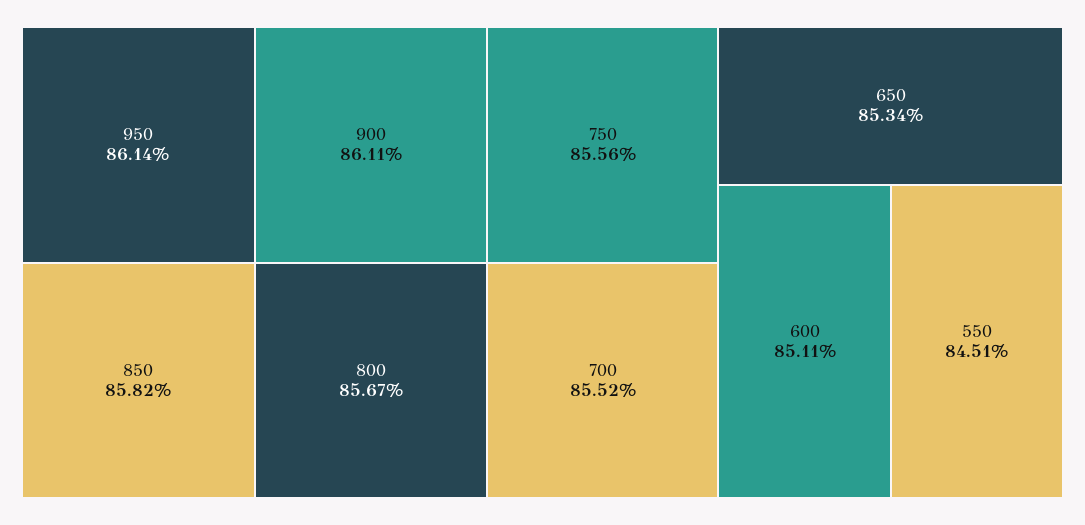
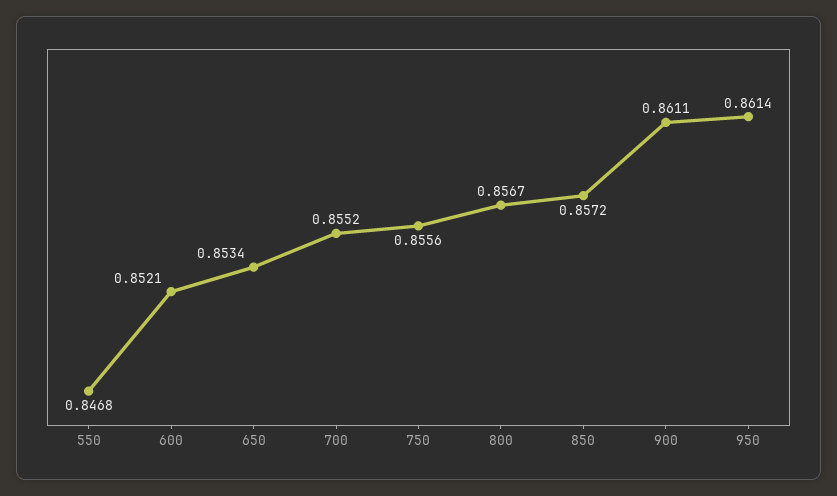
850: 0.8582 -> 0.8572
600: 0.8511 -> 0.8521
550: 0.8451 -> 0.8468

